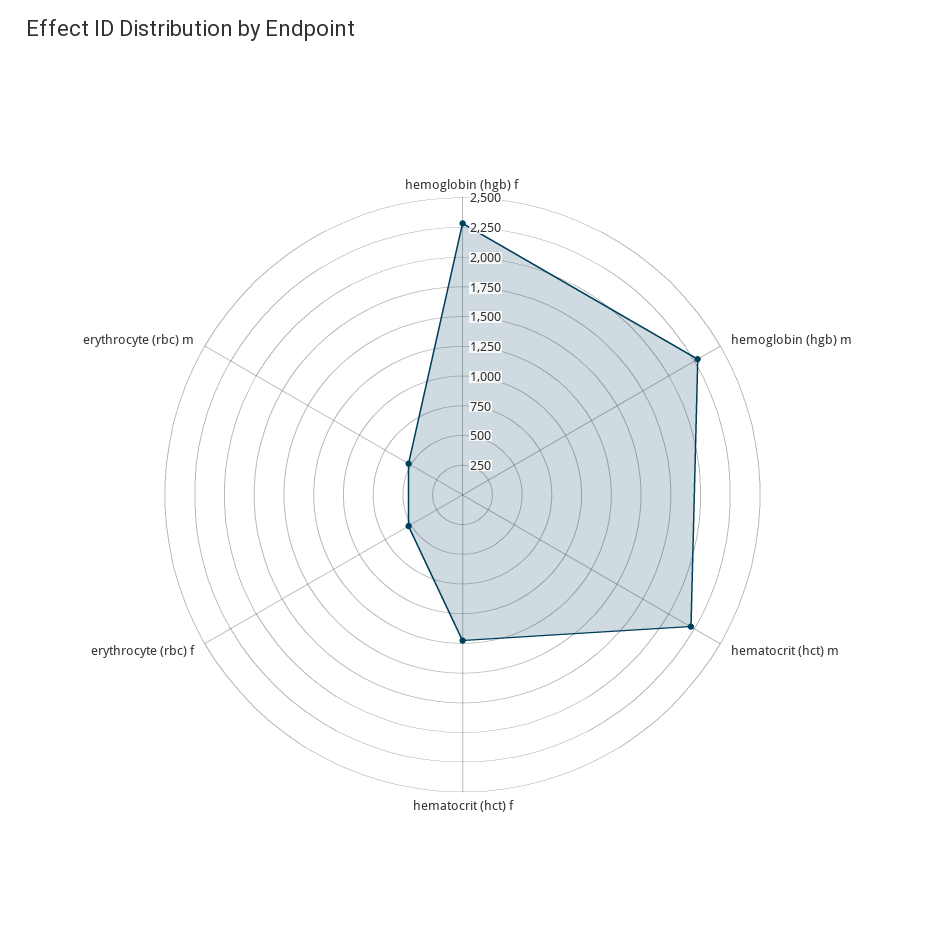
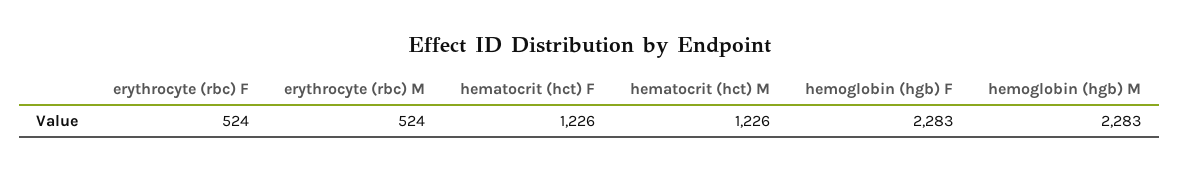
hematocrit (hct) m: 2250 -> 1226

